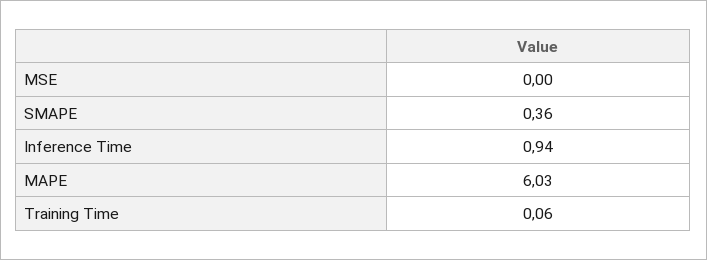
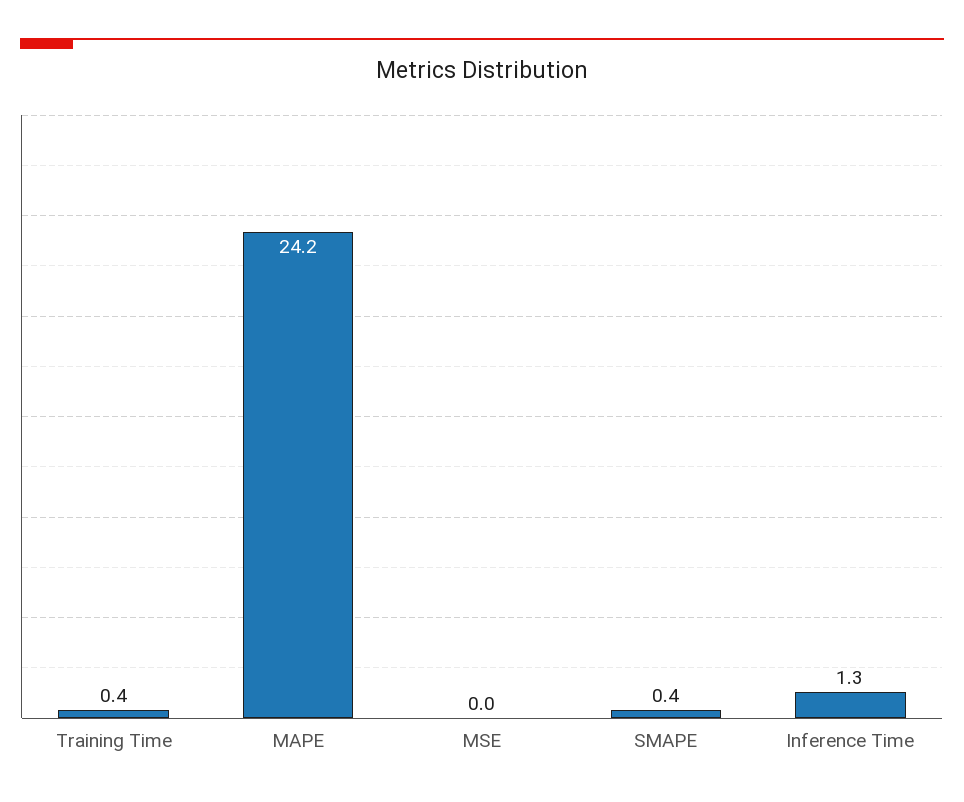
Inference Time: 0.94 -> 1.3
MAPE: 6.03 -> 24.2
Training Time: 0.06 -> 0.4

